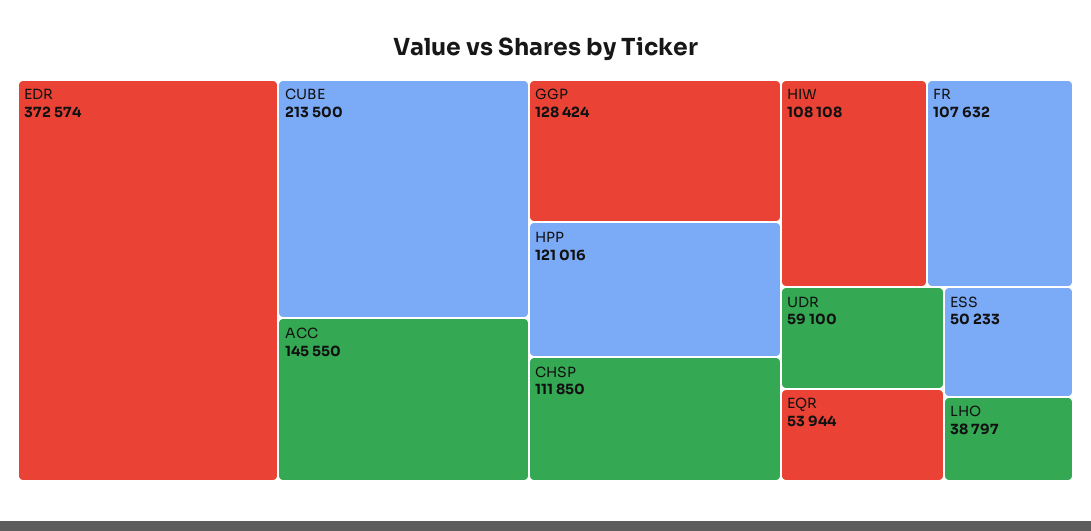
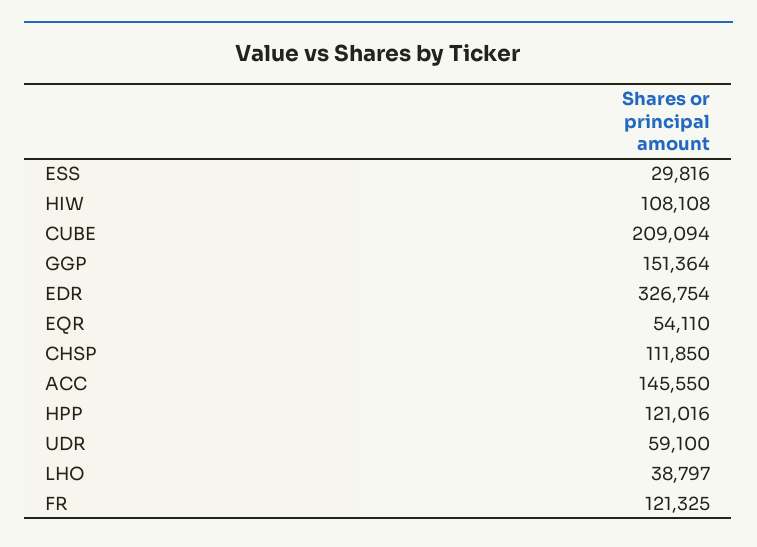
EDR: 372574 -> 326754
CUBE: 213500 -> 209094
GGP: 128424 -> 151364
FR: 107632 -> 121325
EQR: 53944 -> 54110
ESS: 50233 -> 29816

